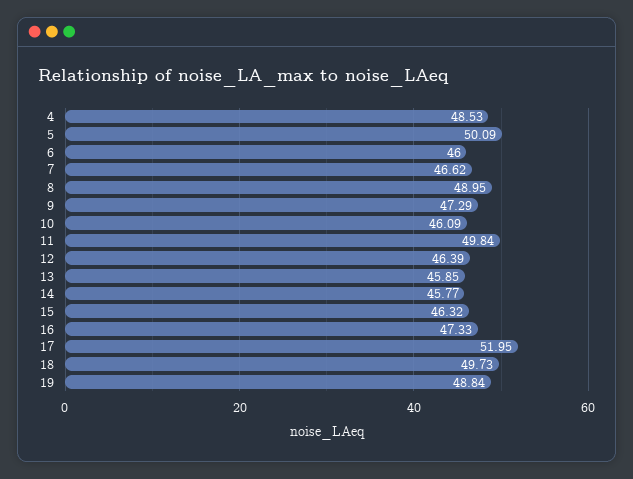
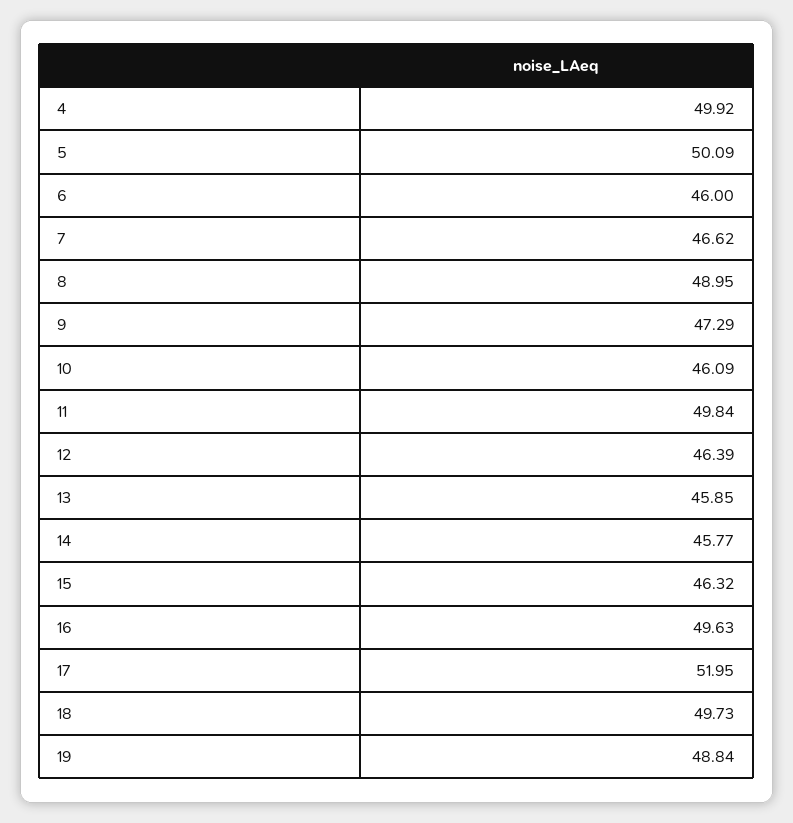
4: 48.53 -> 49.92
16: 47.33 -> 49.63

